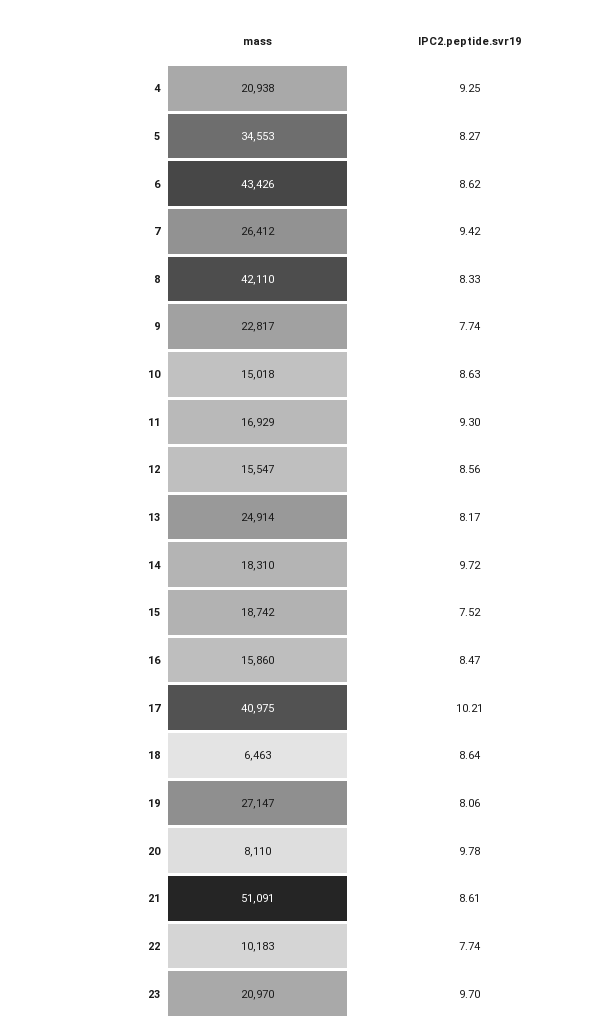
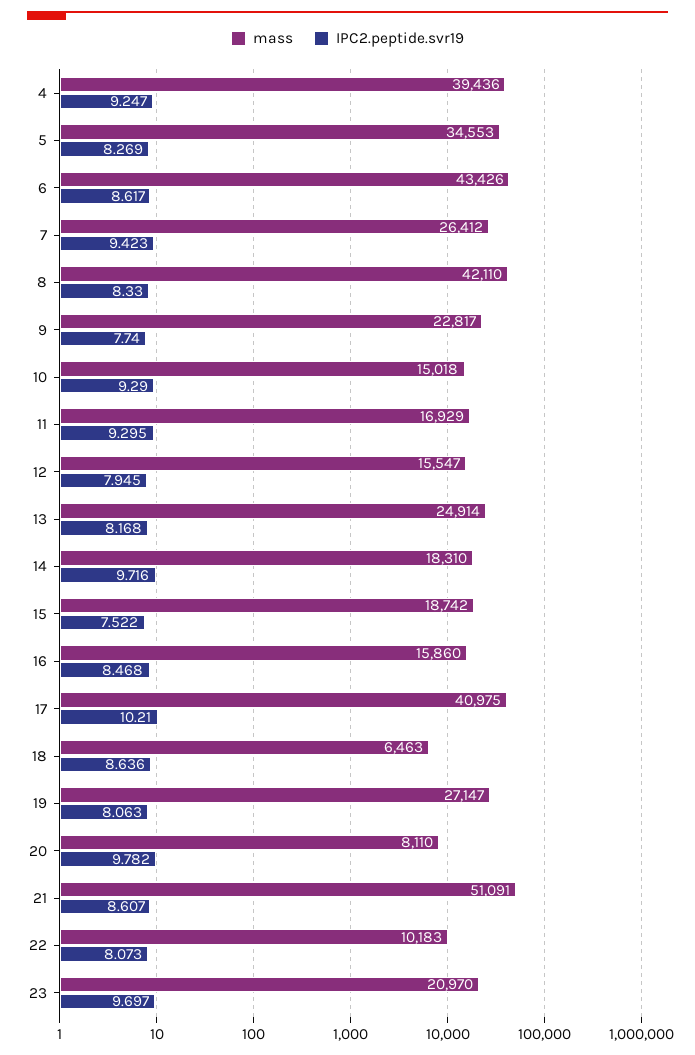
mass, 4: 20938 -> 39436
IPC2.peptide.svr19, 10: 8.63 -> 9.29
IPC2.peptide.svr19, 12: 8.56 -> 7.945
IPC2.peptide.svr19, 22: 7.74 -> 8.073

